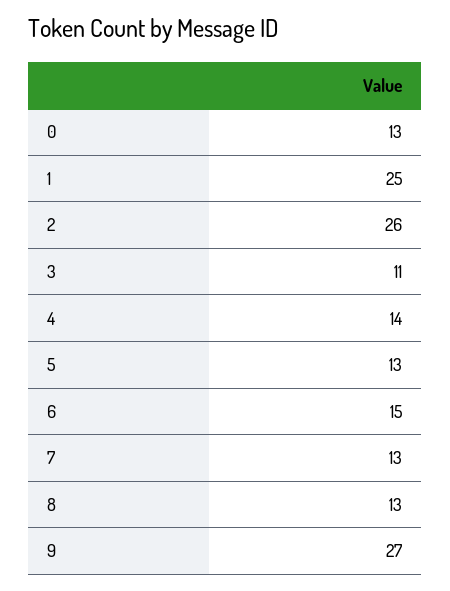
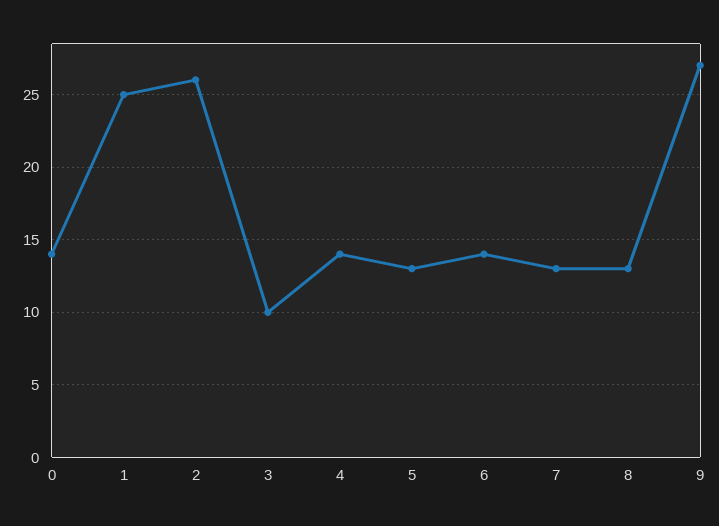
0: 13 -> 14
3: 11 -> 10
6: 15 -> 14

